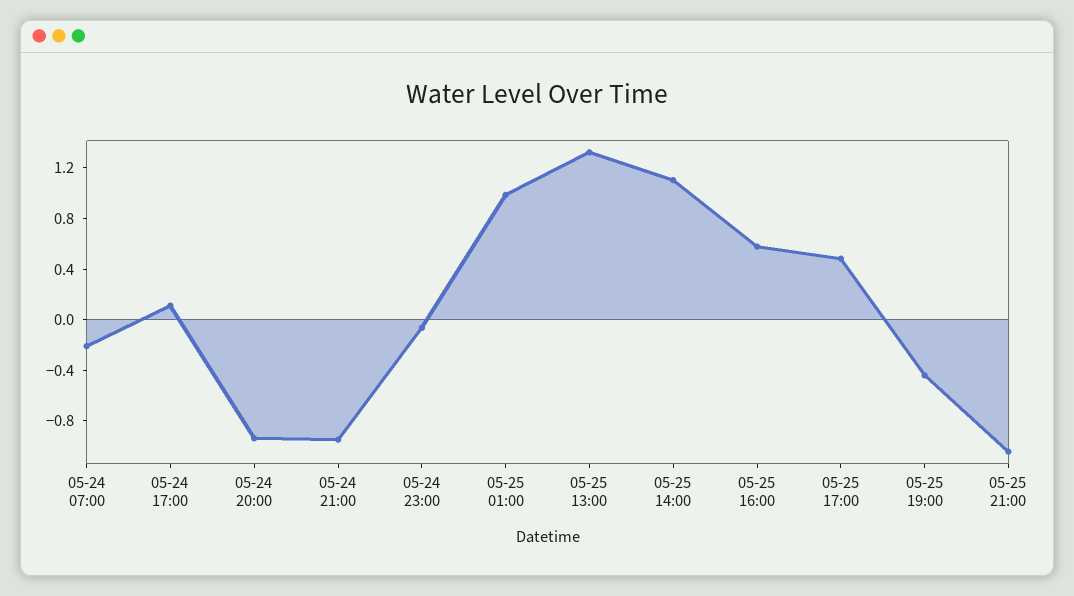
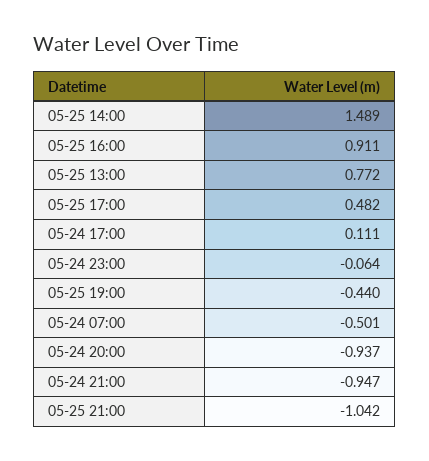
05-24 07:00: -0.2 -> -0.501
05-25 01:00: 1 -> none
05-25 13:00: 1.3 -> 0.772
05-25 14:00: 1.1 -> 1.489
05-25 16:00: 0.6 -> 0.911

